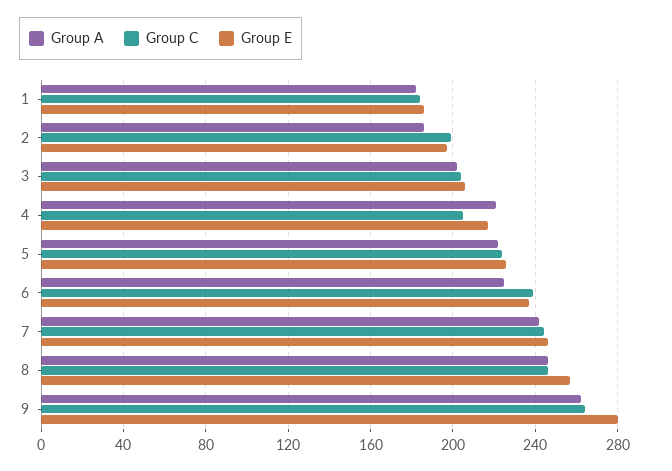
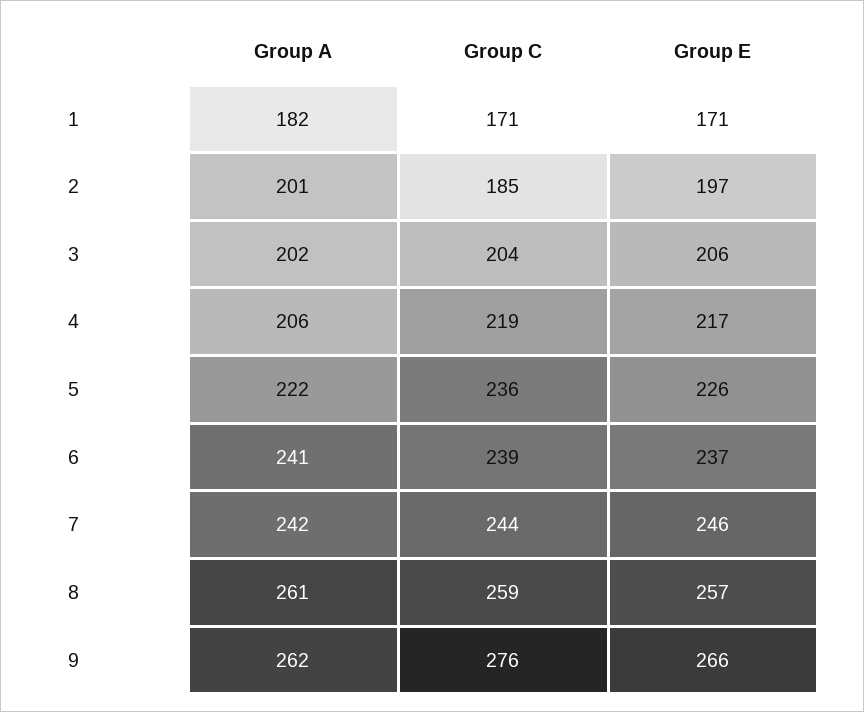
Group C, 1: 185 -> 171
Group E, 1: 185 -> 171
Group A, 2: 185 -> 201
Group C, 2: 200 -> 185
Group A, 4: 220 -> 206
Group C, 4: 205 -> 219
Group C, 5: 225 -> 236
Group A, 6: 225 -> 241
Group A, 8: 245 -> 261
Group C, 8: 245 -> 259
Group C, 9: 265 -> 276
Group E, 9: 280 -> 266

